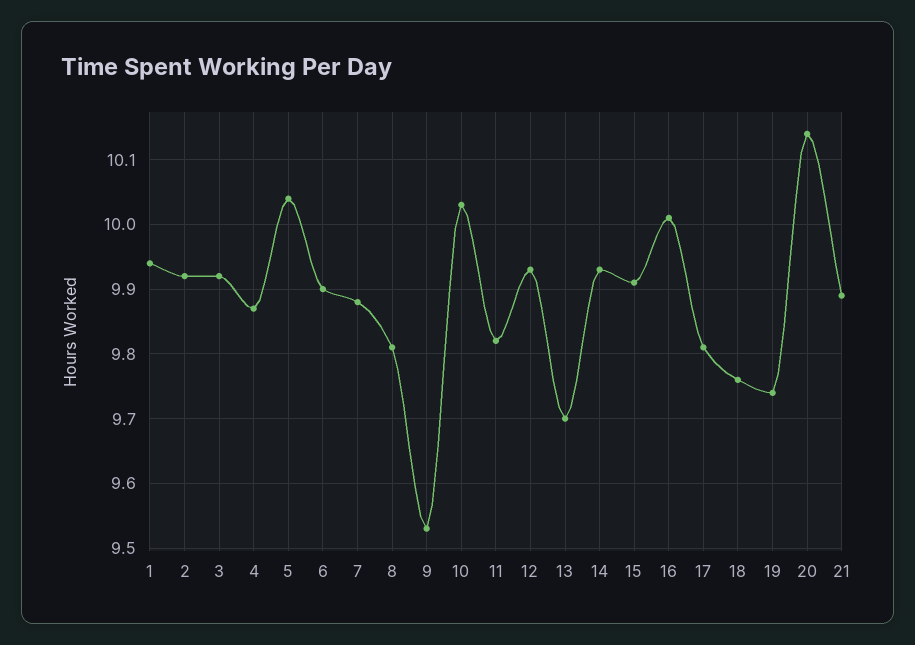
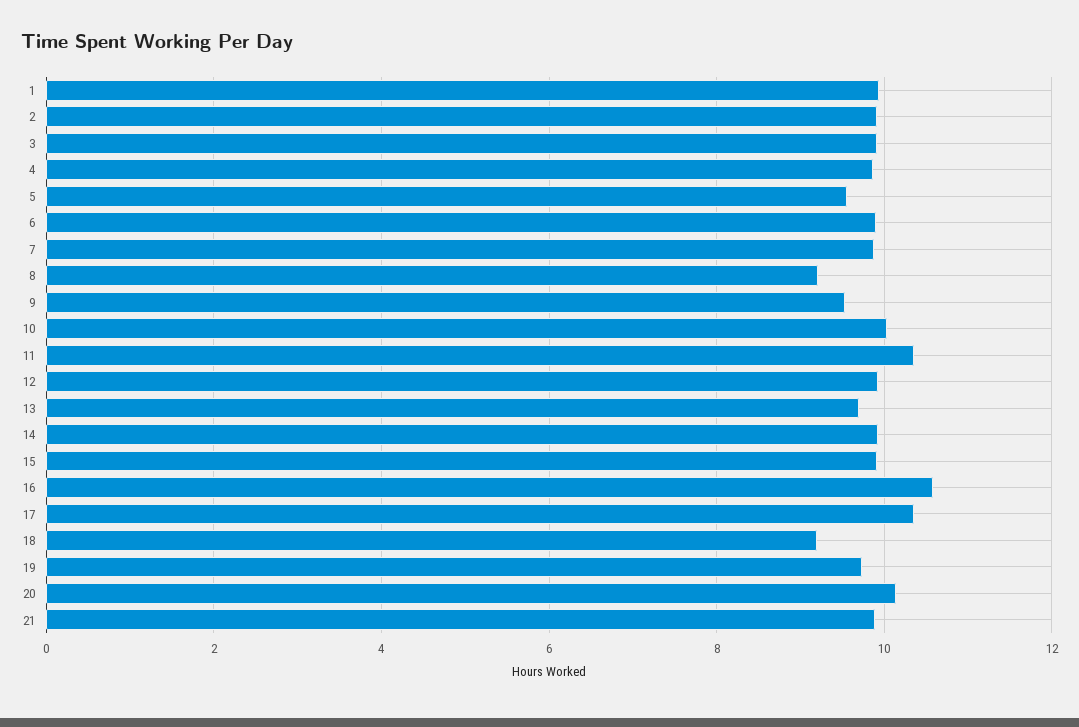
5: 10.04 -> 9.6
8: 9.81 -> 9.2
11: 9.82 -> 10.4
16: 10.01 -> 10.6
17: 9.81 -> 10.4
18: 9.76 -> 9.2

